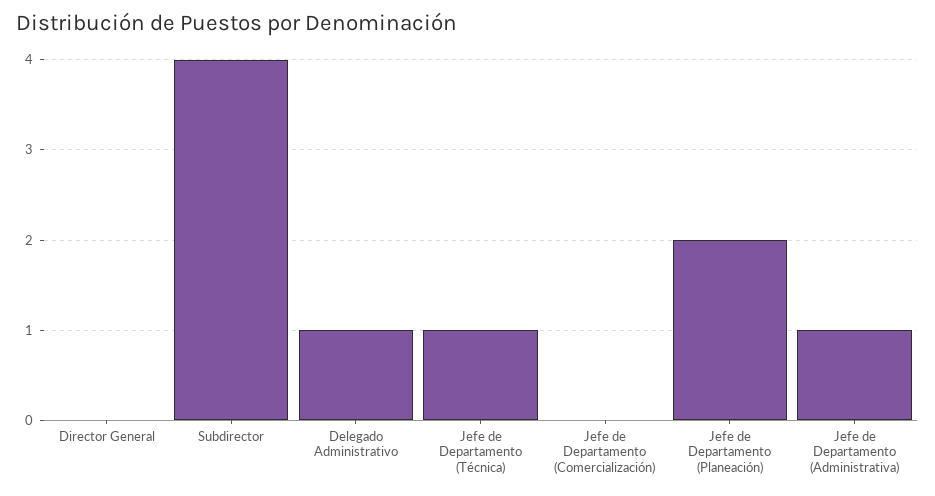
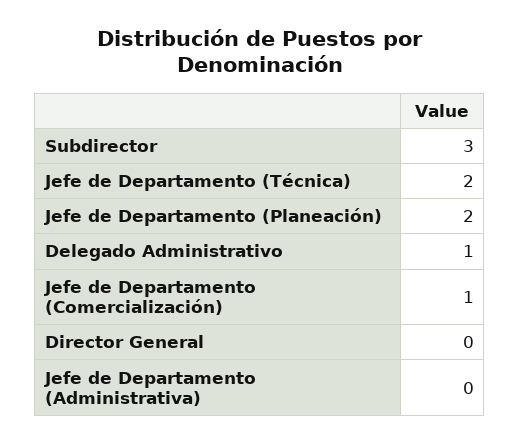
Subdirector: 4 -> 3
Jefe de Departamento (Técnica): 1 -> 2
Jefe de Departamento (Comercialización): 0 -> 1
Jefe de Departamento (Administrativa): 1 -> 0

